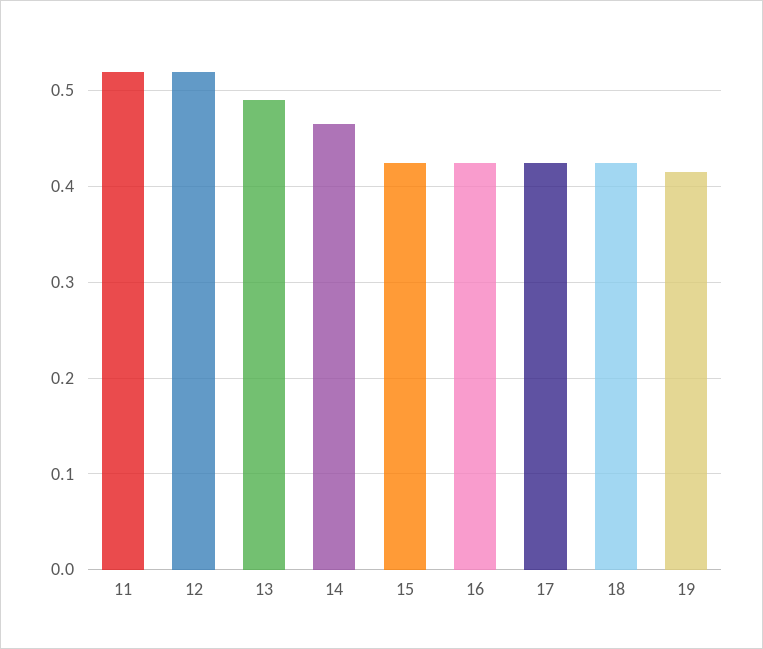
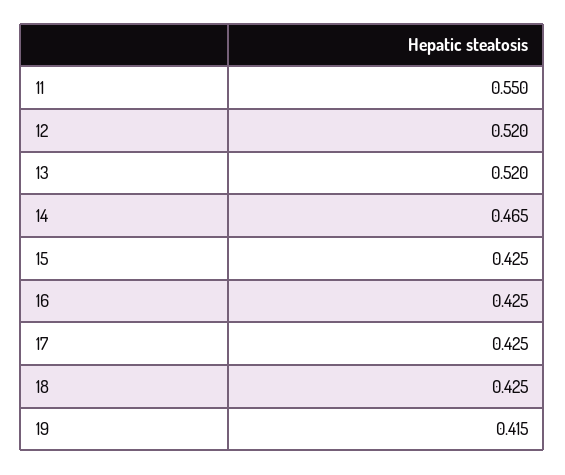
11: 0.52 -> 0.55
13: 0.49 -> 0.52

